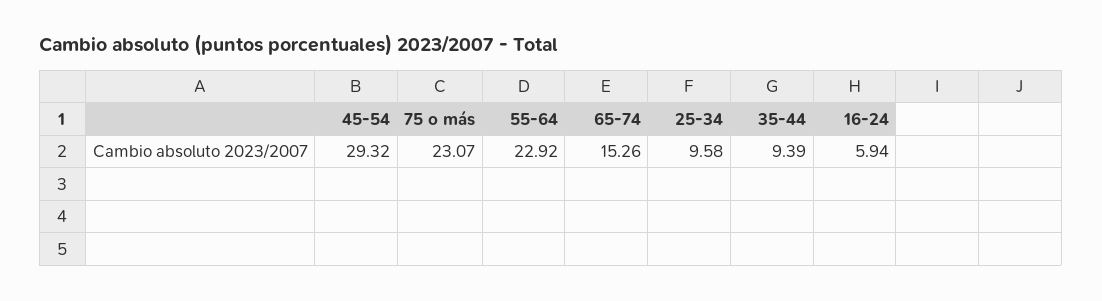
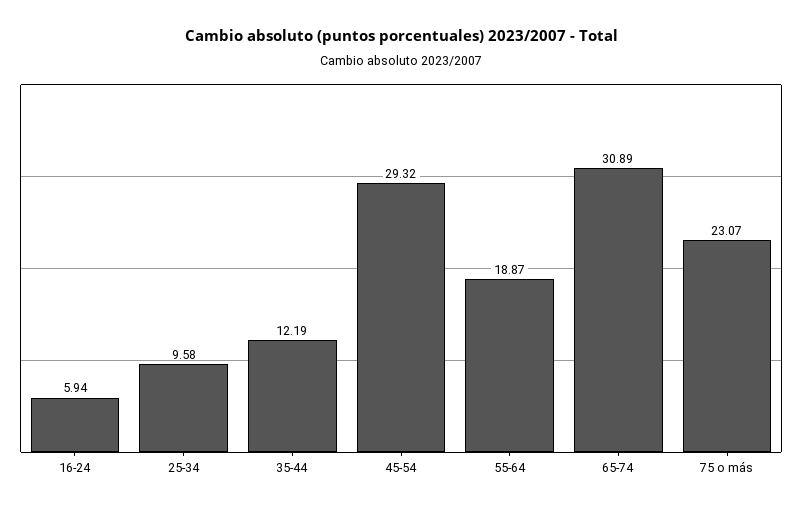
55-64: 22.92 -> 18.87
65-74: 15.26 -> 30.89
35-44: 9.39 -> 12.19

